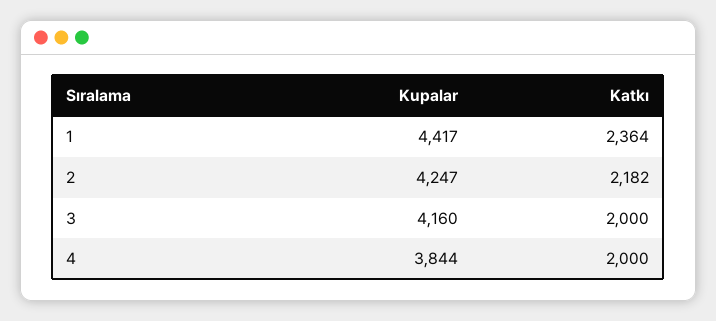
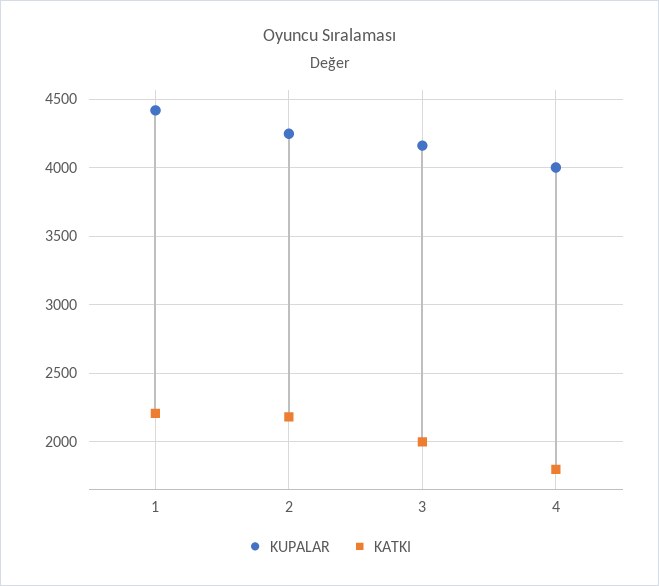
Katkı, 1: 2364 -> 2200
Kupalar, 4: 3844 -> 4000
Katkı, 4: 2000 -> 1800

